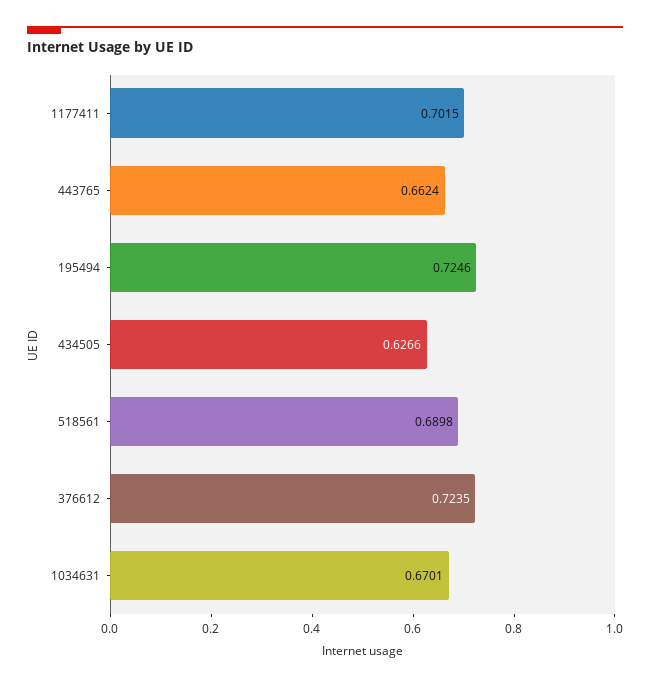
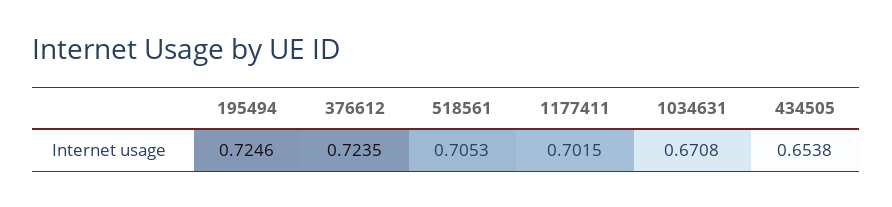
443765: 0.6624 -> none
434505: 0.6266 -> 0.6538
518561: 0.6898 -> 0.7053
1034631: 0.6701 -> 0.6708

